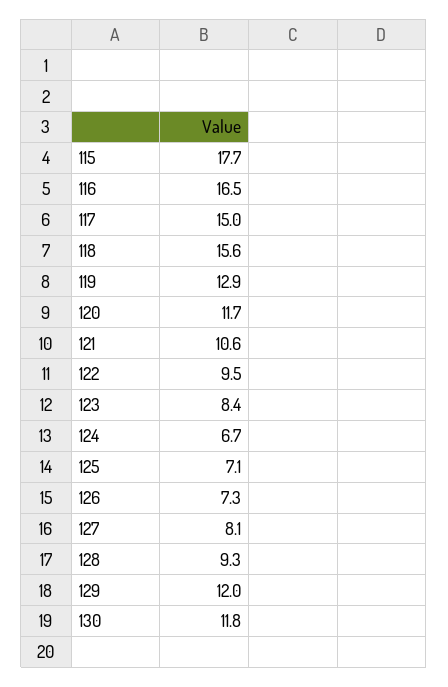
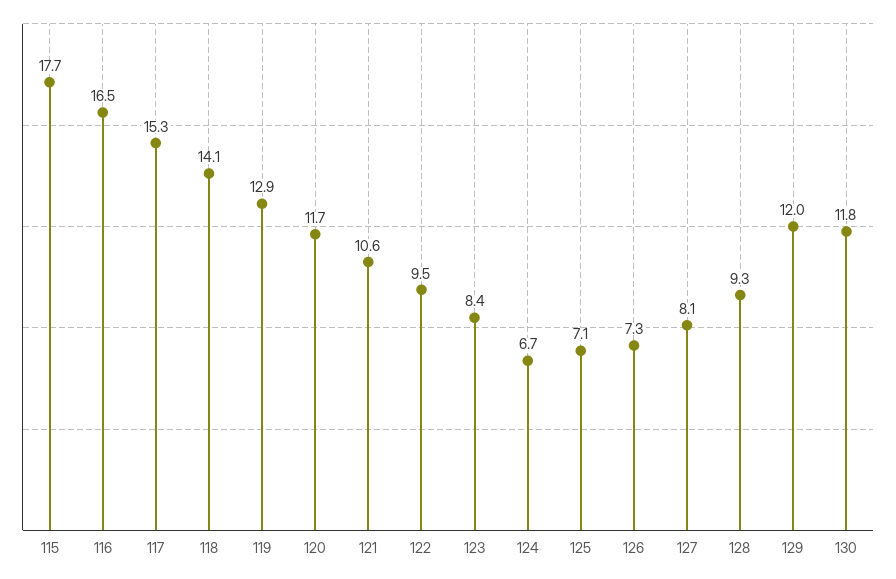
117: 15 -> 15.3
118: 15.6 -> 14.1

